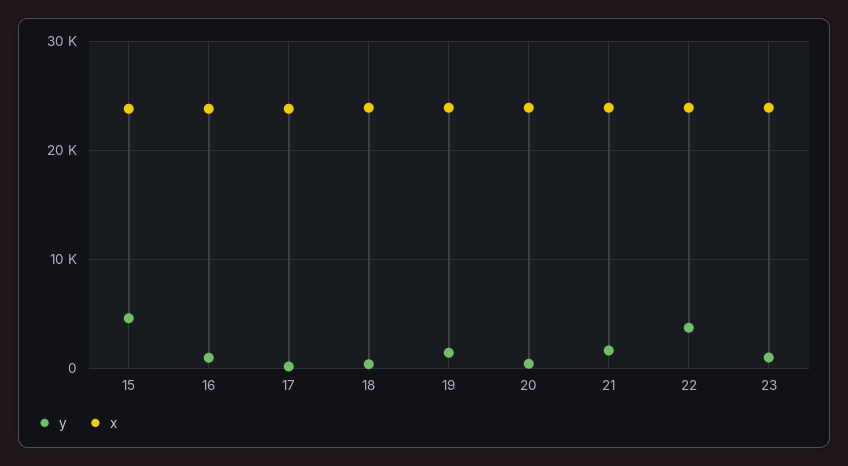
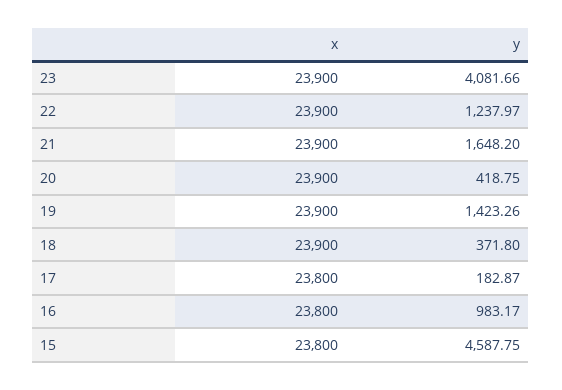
y, 22: 4000 -> 1237.97
y, 23: 1000 -> 4081.66

